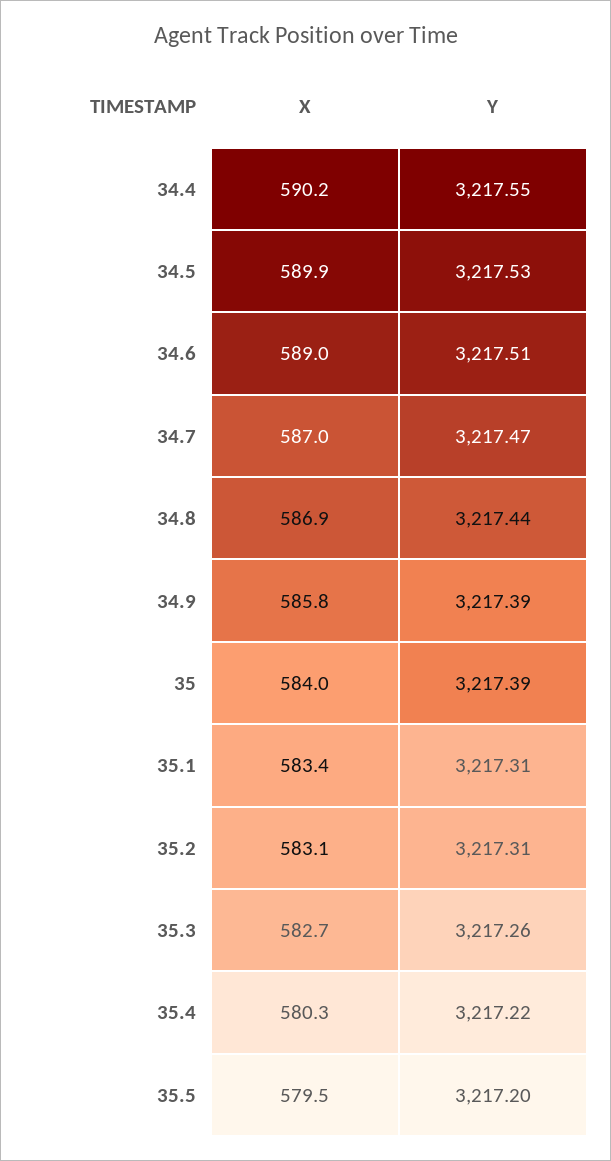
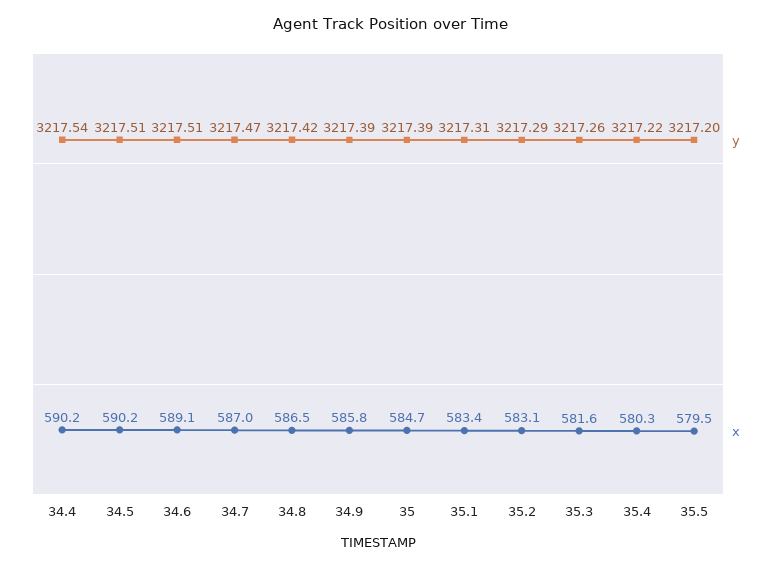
Y, 34.4: 3217.55 -> 3217.54
X, 34.5: 589.9 -> 590.2
Y, 34.5: 3217.53 -> 3217.51
X, 34.6: 589 -> 589.1
X, 34.8: 586.9 -> 586.5
Y, 34.8: 3217.44 -> 3217.42
X, 35: 584 -> 584.7
Y, 35.2: 3217.31 -> 3217.29
X, 35.3: 582.7 -> 581.6

